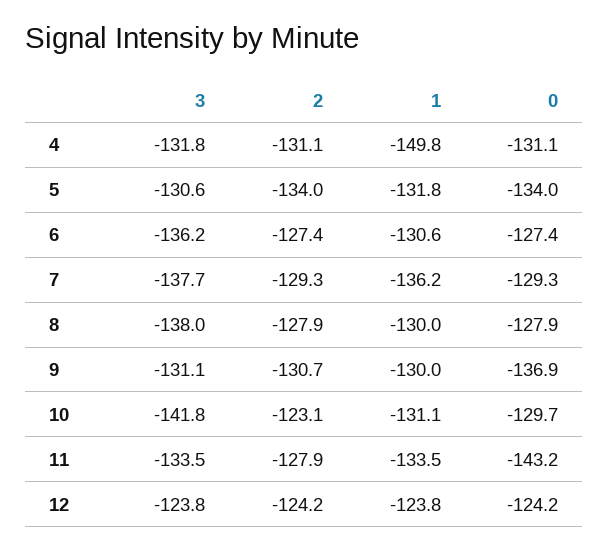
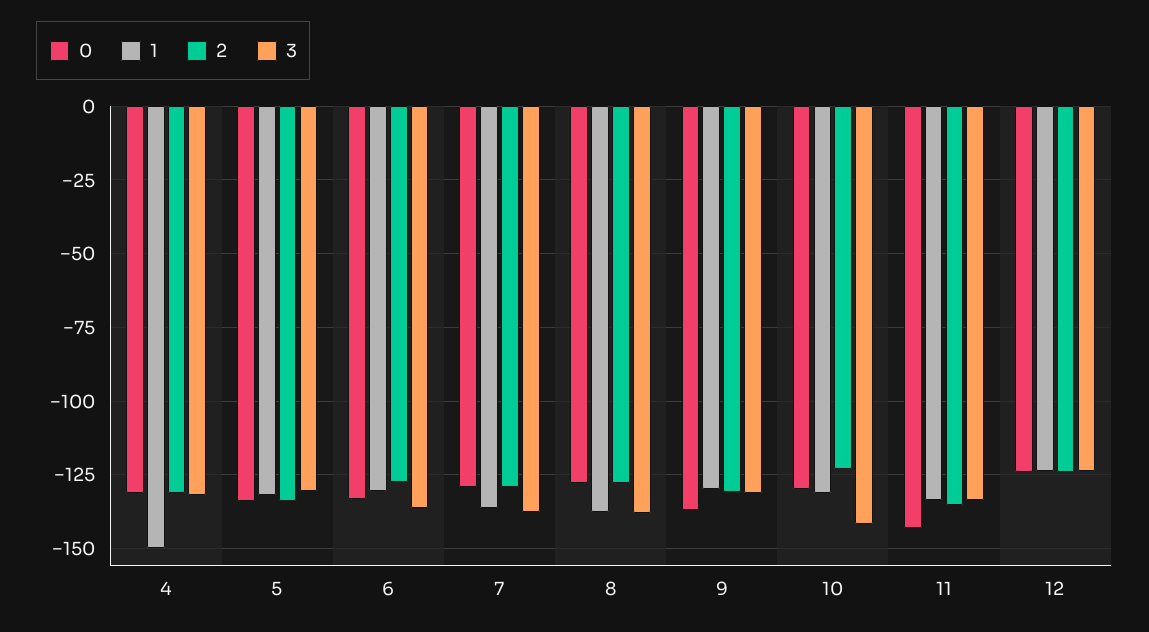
0, 6: -127.4 -> -132.5
1, 8: -130 -> -137.5
2, 11: -127.9 -> -135

